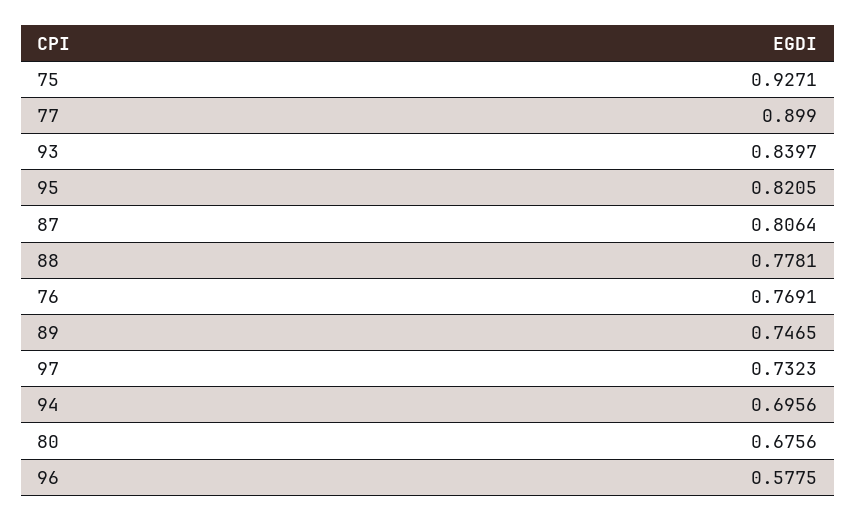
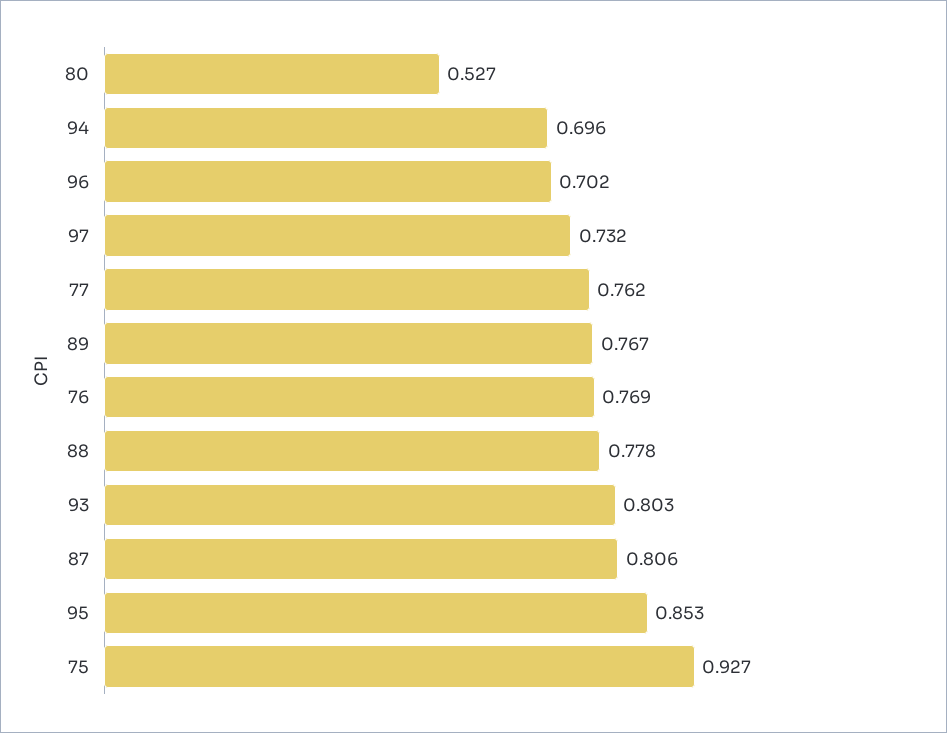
77: 0.899 -> 0.762
93: 0.8397 -> 0.803
95: 0.8205 -> 0.853
89: 0.7465 -> 0.767
80: 0.6756 -> 0.527
96: 0.5775 -> 0.702

